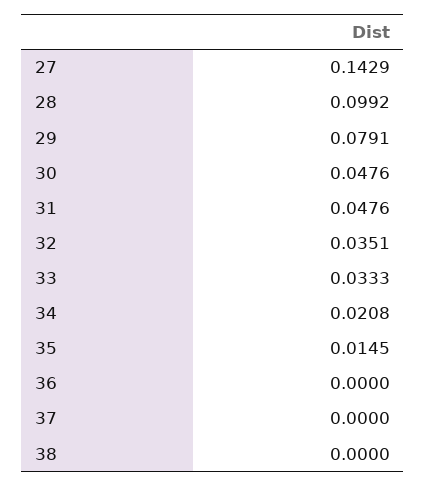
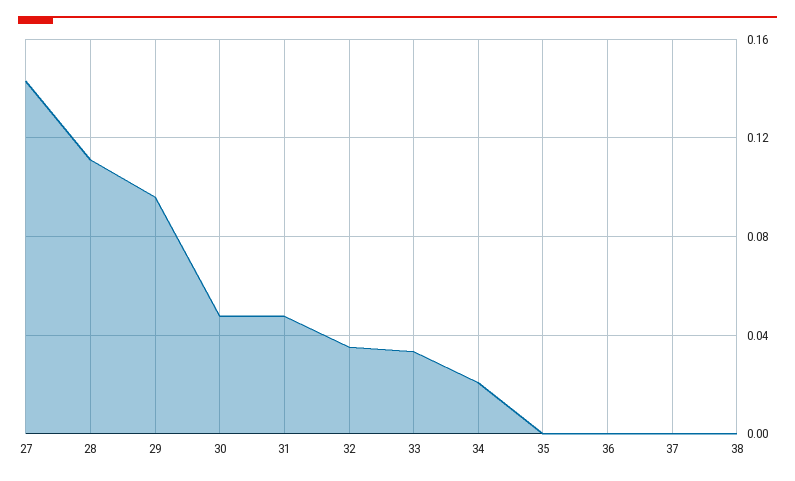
28: 0.0992 -> 0.11
29: 0.0791 -> 0.095
35: 0.0145 -> 0

